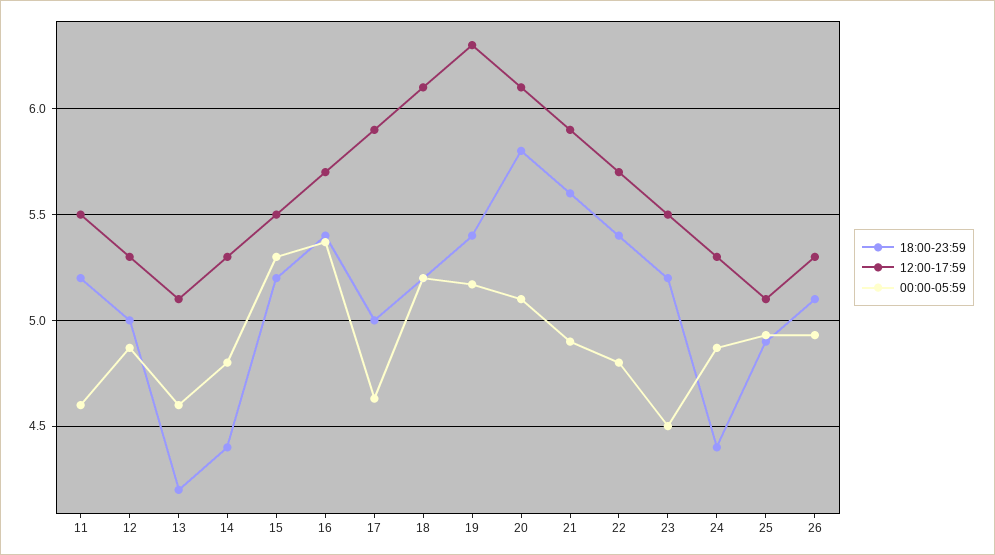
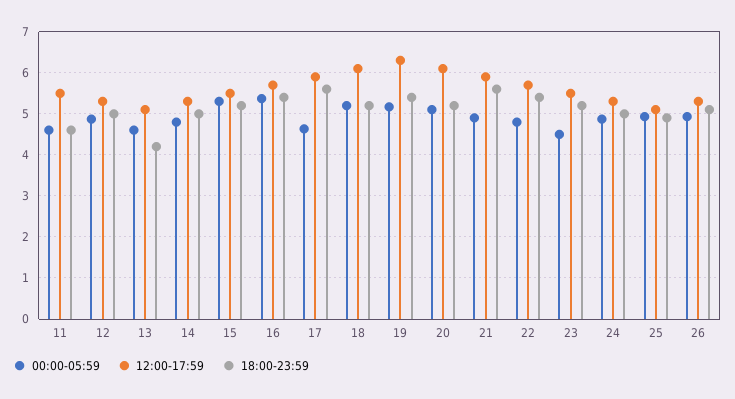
18:00-23:59, 11: 5.2 -> 4.6
18:00-23:59, 14: 4.4 -> 5
18:00-23:59, 17: 5 -> 5.6
18:00-23:59, 20: 5.8 -> 5.2
18:00-23:59, 24: 4.4 -> 5

